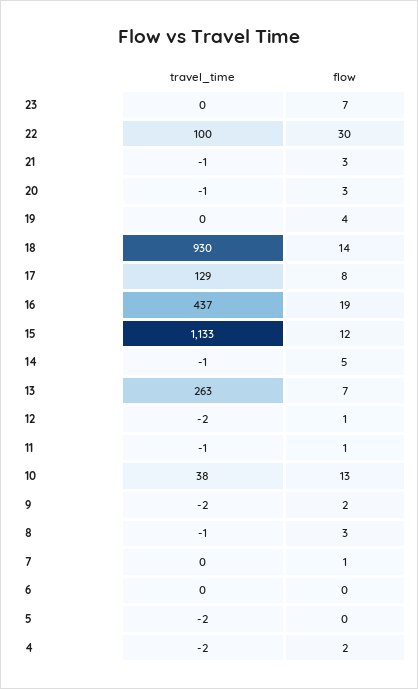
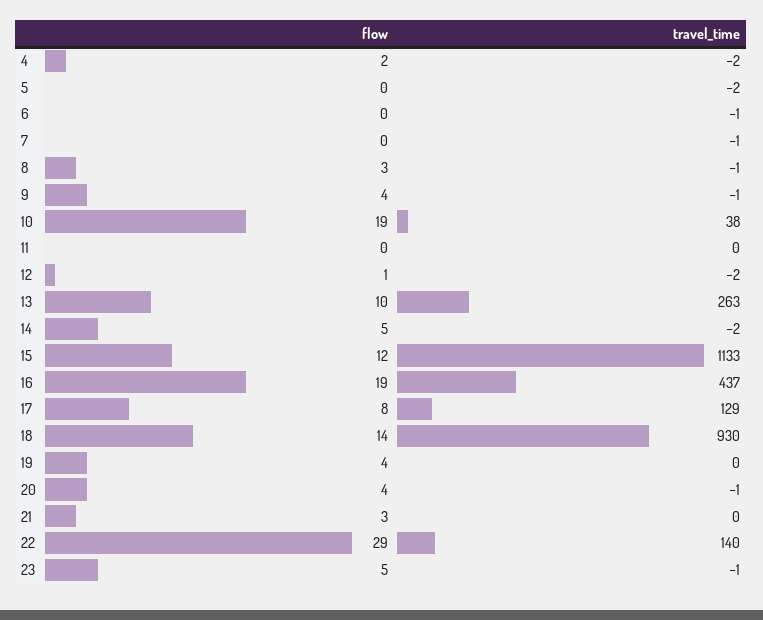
travel_time, 23: 0 -> -1
flow, 23: 7 -> 5
travel_time, 22: 100 -> 140
flow, 22: 30 -> 29
travel_time, 21: -1 -> 0
flow, 20: 3 -> 4
travel_time, 14: -1 -> -2
flow, 13: 7 -> 10
travel_time, 11: -1 -> 0
flow, 11: 1 -> 0
flow, 10: 13 -> 19
travel_time, 9: -2 -> -1
flow, 9: 2 -> 4
travel_time, 7: 0 -> -1
flow, 7: 1 -> 0
travel_time, 6: 0 -> -1

